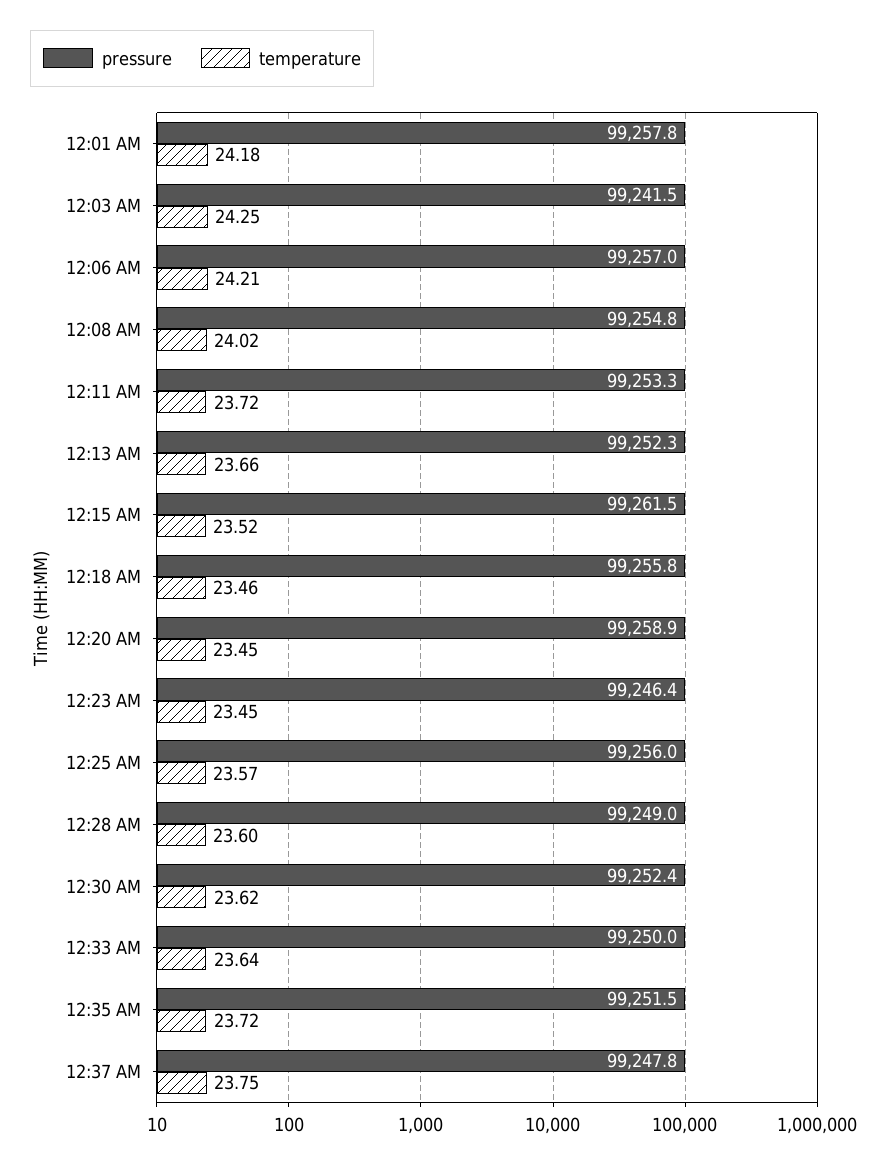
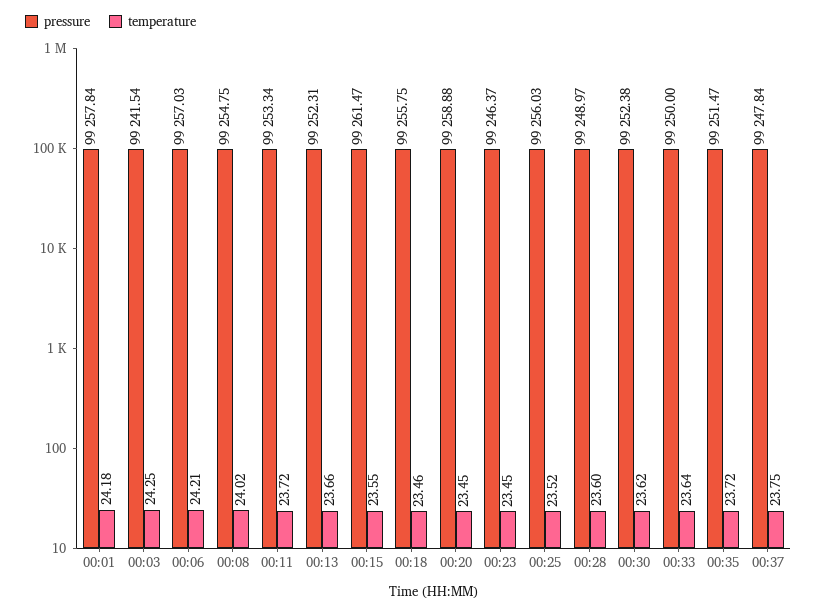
temperature, 12:15 AM: 23.52 -> 23.55
temperature, 12:25 AM: 23.57 -> 23.52

